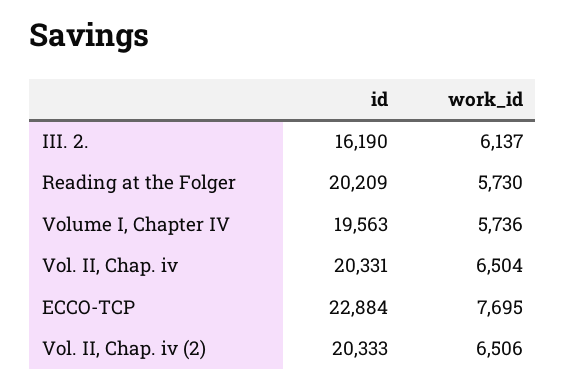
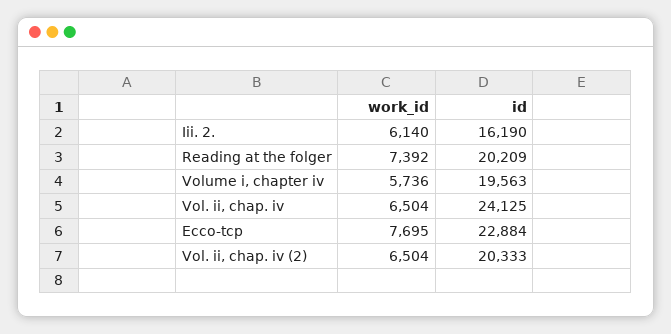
work_id, III. 2.: 6137 -> 6140
work_id, Reading at the Folger: 5730 -> 7392
id, Vol. II, Chap. iv: 20331 -> 24125
work_id, Vol. II, Chap. iv (2): 6506 -> 6504

